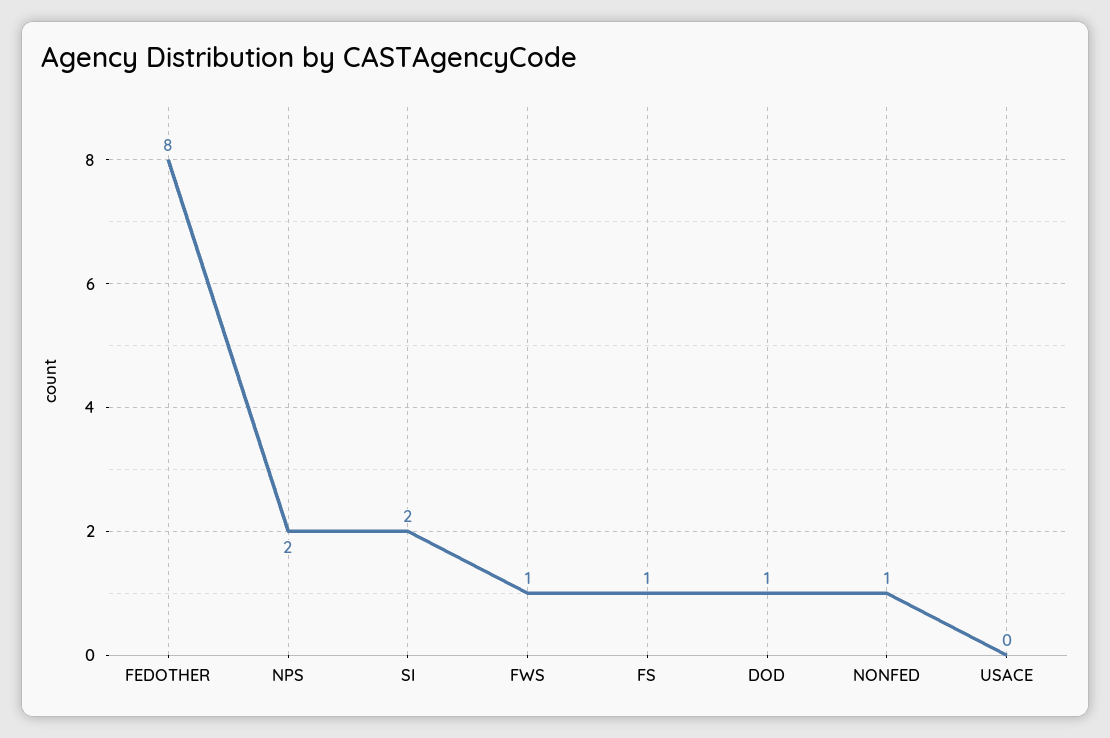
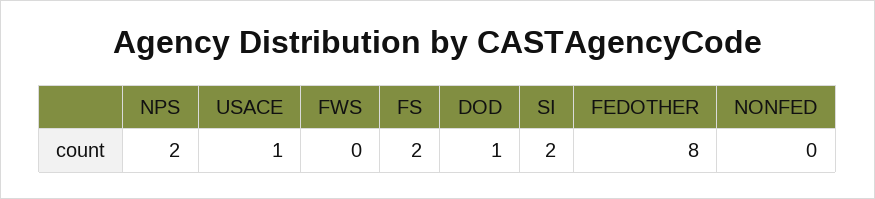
FWS: 1 -> 0
FS: 1 -> 2
NONFED: 1 -> 0
USACE: 0 -> 1

